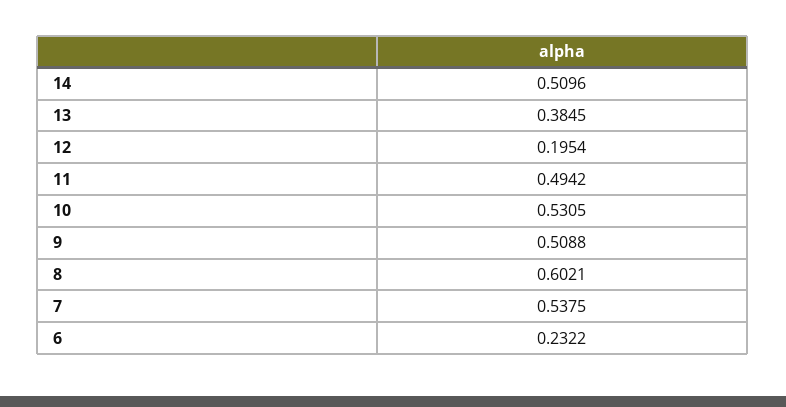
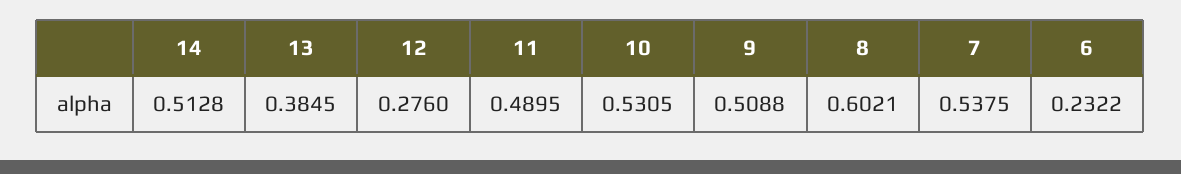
14: 0.5096 -> 0.5128
12: 0.1954 -> 0.276
11: 0.4942 -> 0.4895

